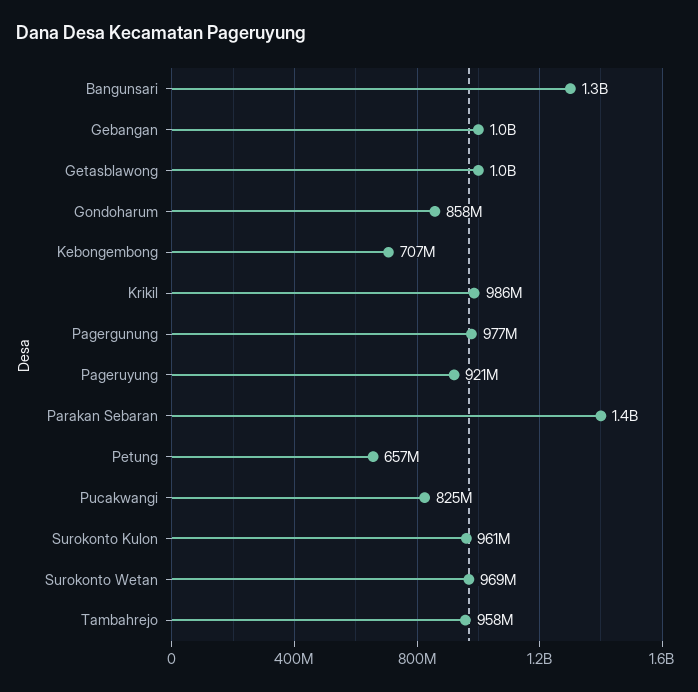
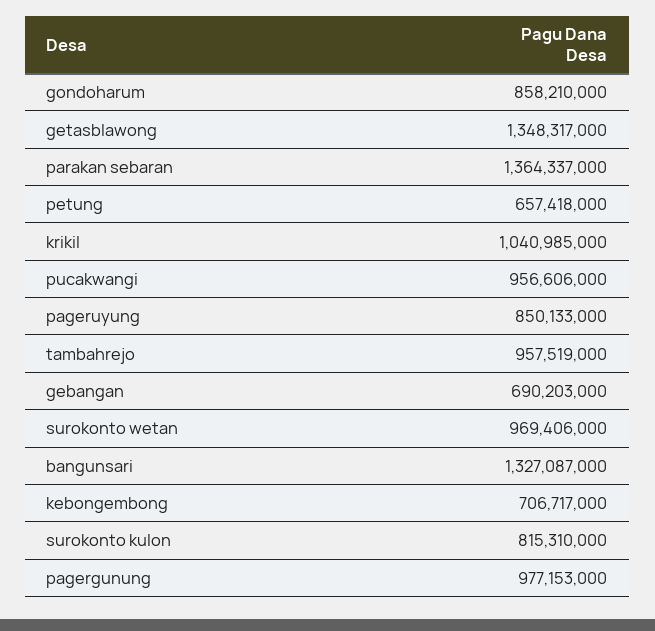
Gebangan: 1000000000 -> 690203000
Getasblawong: 1000000000 -> 1348317000
Krikil: 986000000 -> 1040985000
Pageruyung: 921000000 -> 850133000
Pucakwangi: 825000000 -> 956606000
Surokonto Kulon: 961000000 -> 815310000

